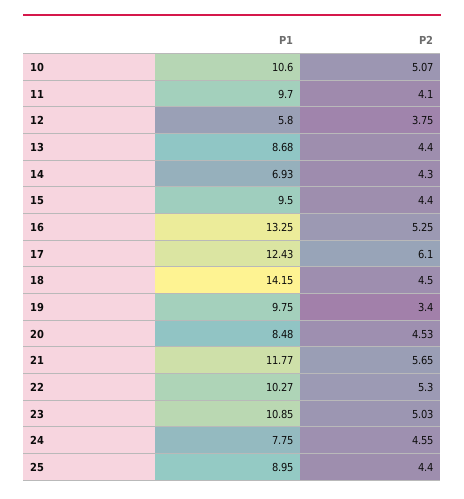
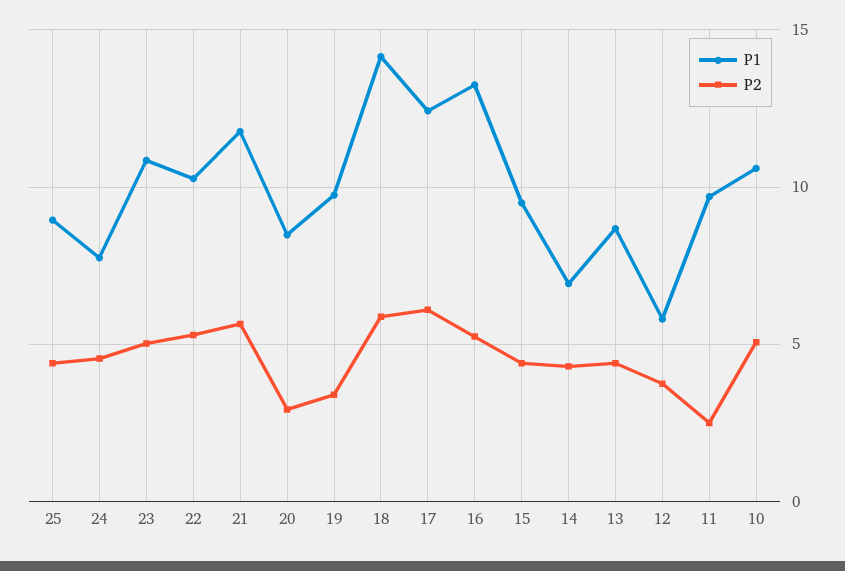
P2, 11: 4.1 -> 2.5
P2, 18: 4.5 -> 6
P2, 20: 4.53 -> 3

